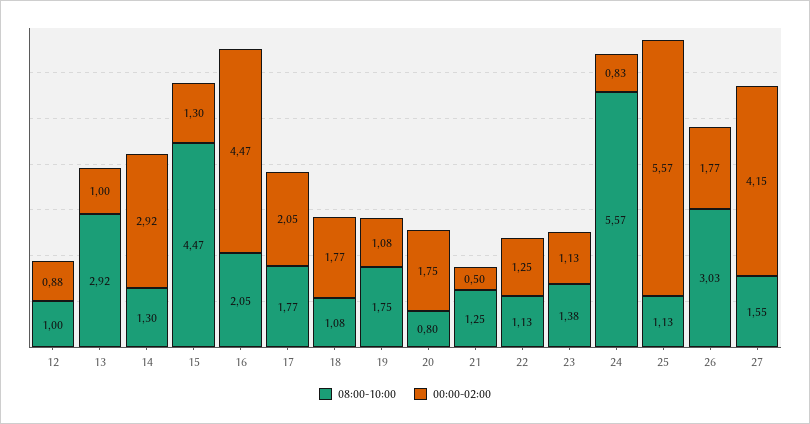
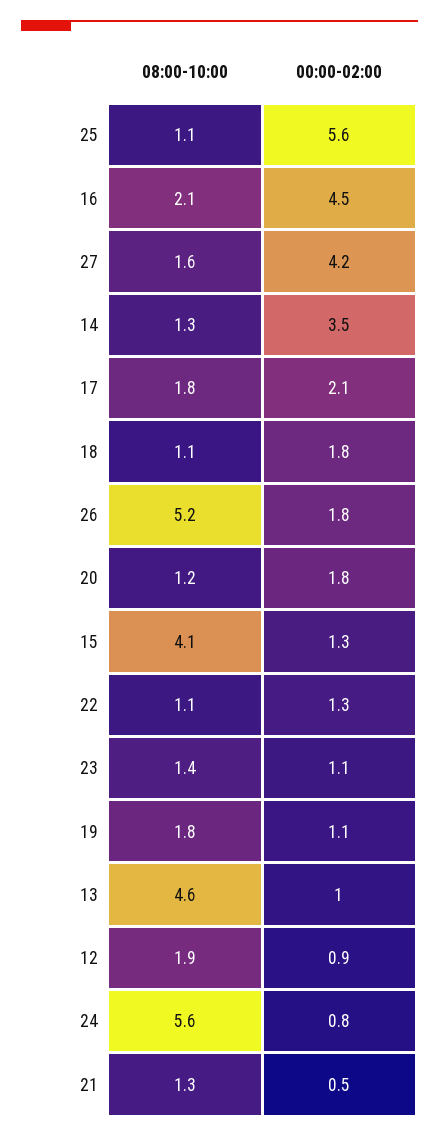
08:00-10:00, 12: 1 -> 1.9
08:00-10:00, 13: 2.92 -> 4.6
00:00-02:00, 14: 2.92 -> 3.5
08:00-10:00, 15: 4.47 -> 4.1
08:00-10:00, 20: 0.8 -> 1.2
08:00-10:00, 26: 3.03 -> 5.2

